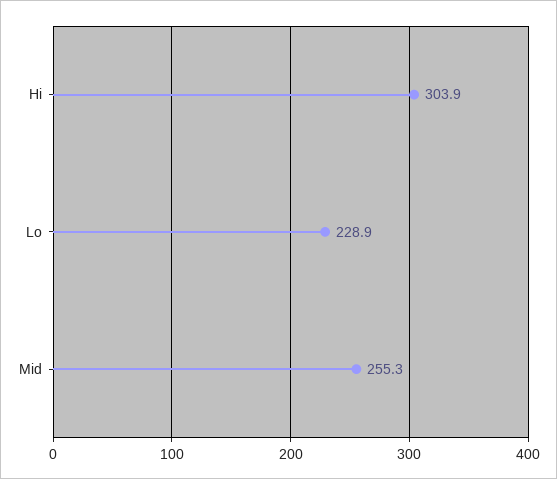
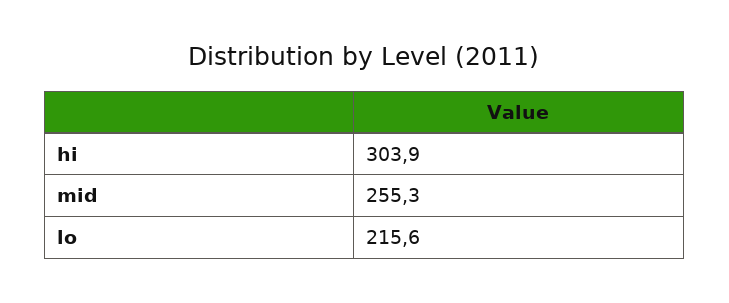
Lo: 228.9 -> 215.6

